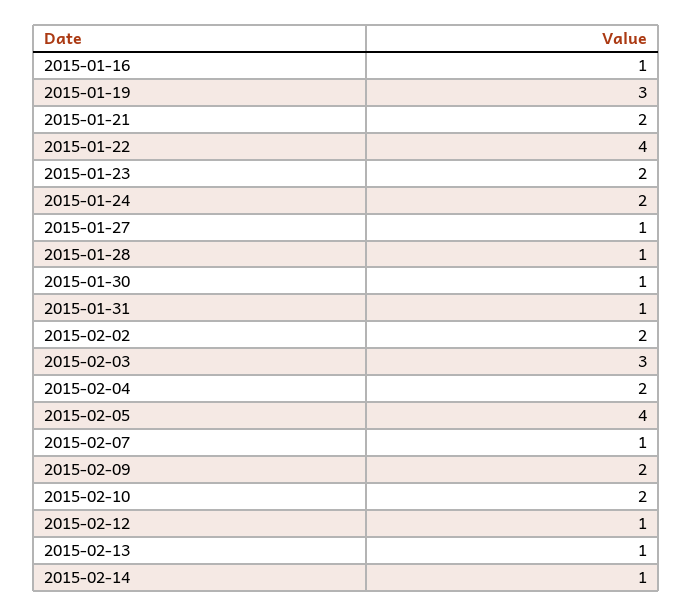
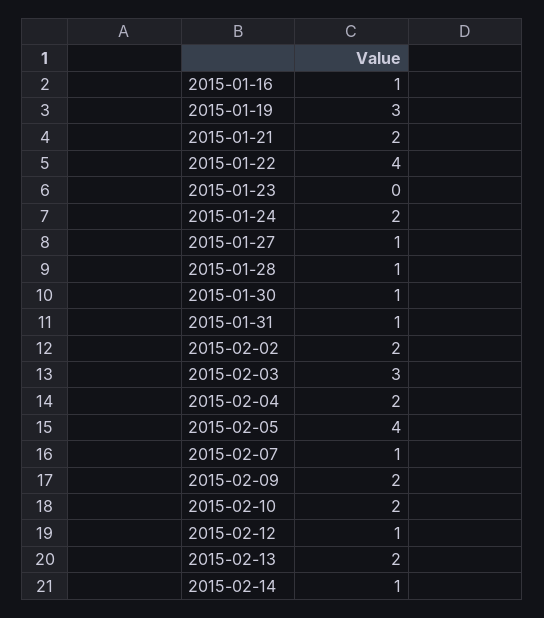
2015-01-23: 2 -> 0
2015-02-13: 1 -> 2

